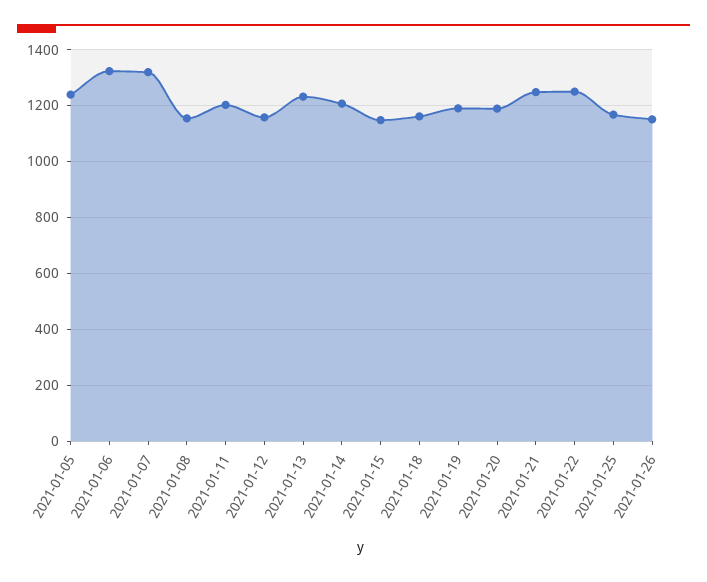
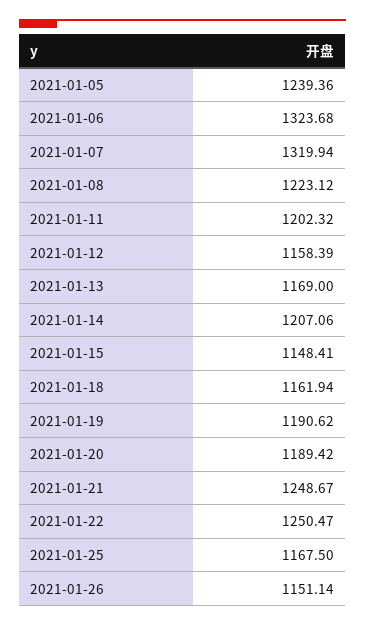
2021-01-08: 1150 -> 1223.12
2021-01-13: 1225 -> 1169

